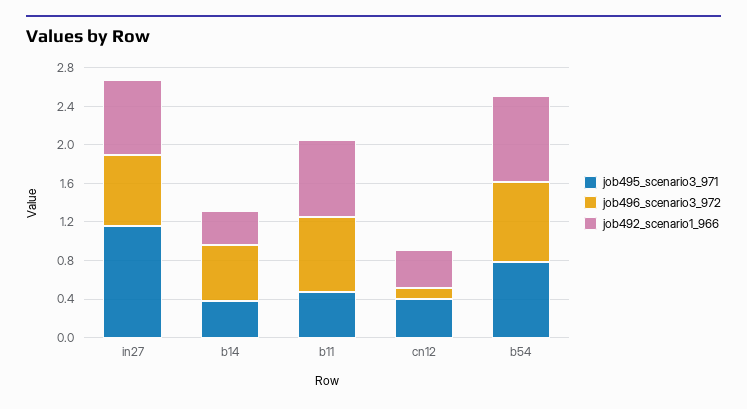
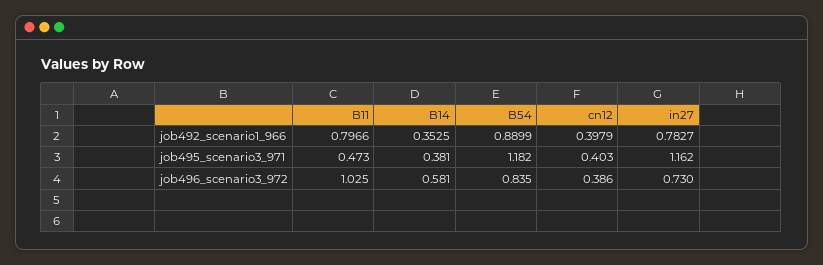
job496_scenario3_972, b11: 0.8 -> 1.025
job496_scenario3_972, cn12: 0.1 -> 0.386
job495_scenario3_971, b54: 0.8 -> 1.182

